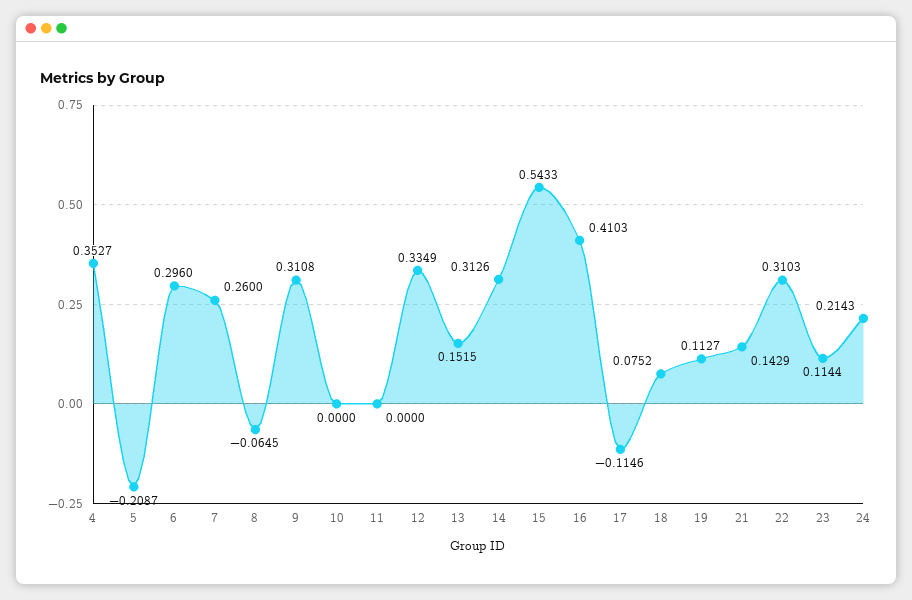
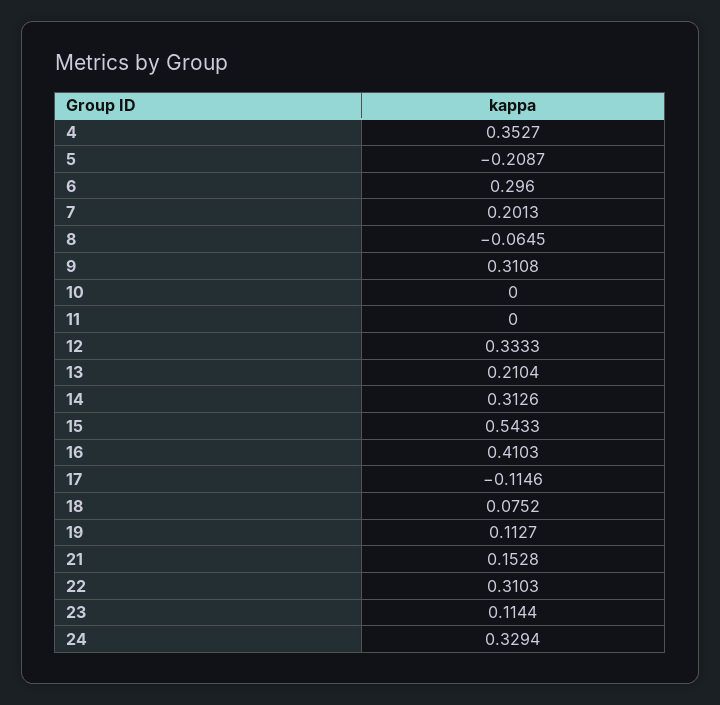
7: 0.26 -> 0.2013
12: 0.3349 -> 0.3333
13: 0.1515 -> 0.2104
21: 0.1429 -> 0.1528
24: 0.2143 -> 0.3294

